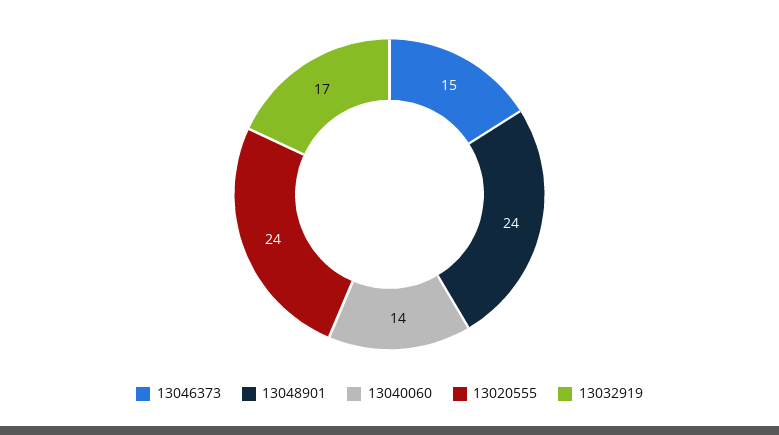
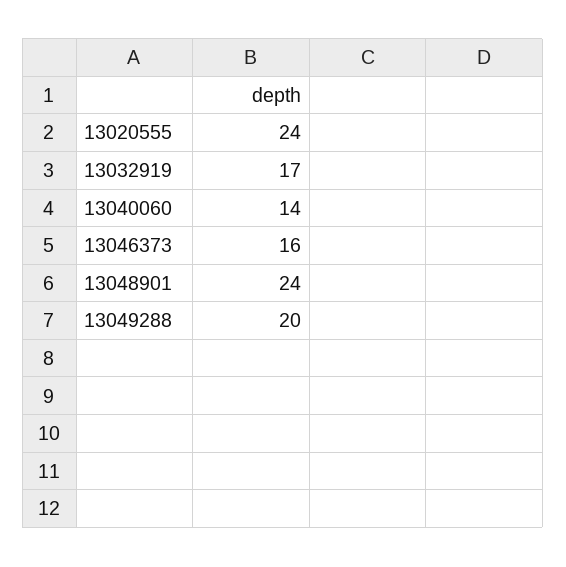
13046373: 15 -> 16
13049288: none -> 20

